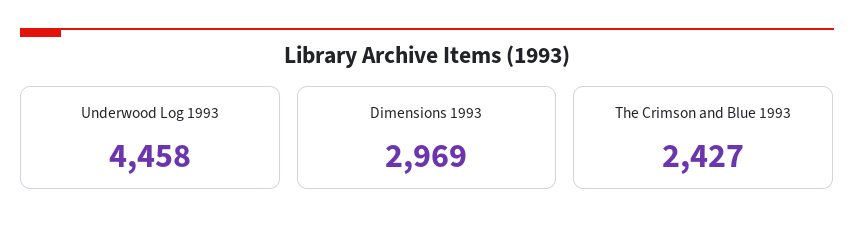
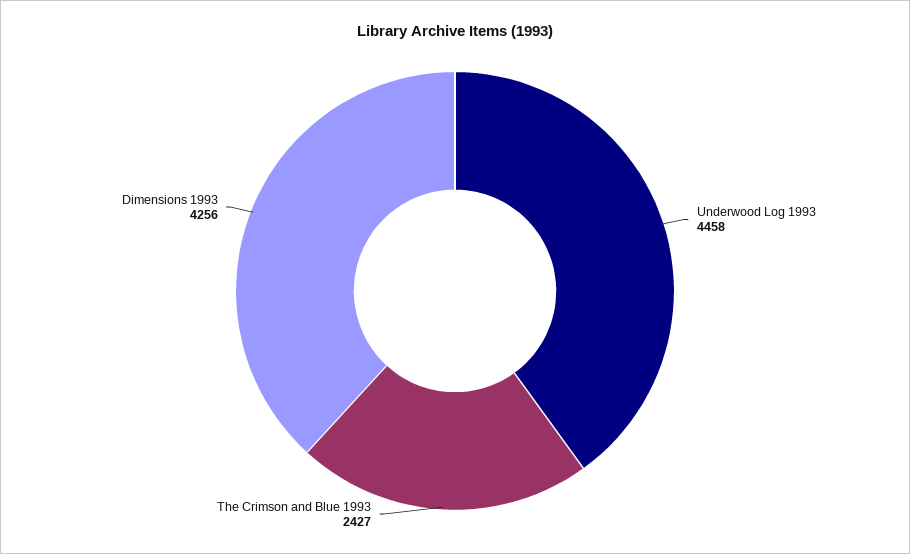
Dimensions 1993: 2969 -> 4256

